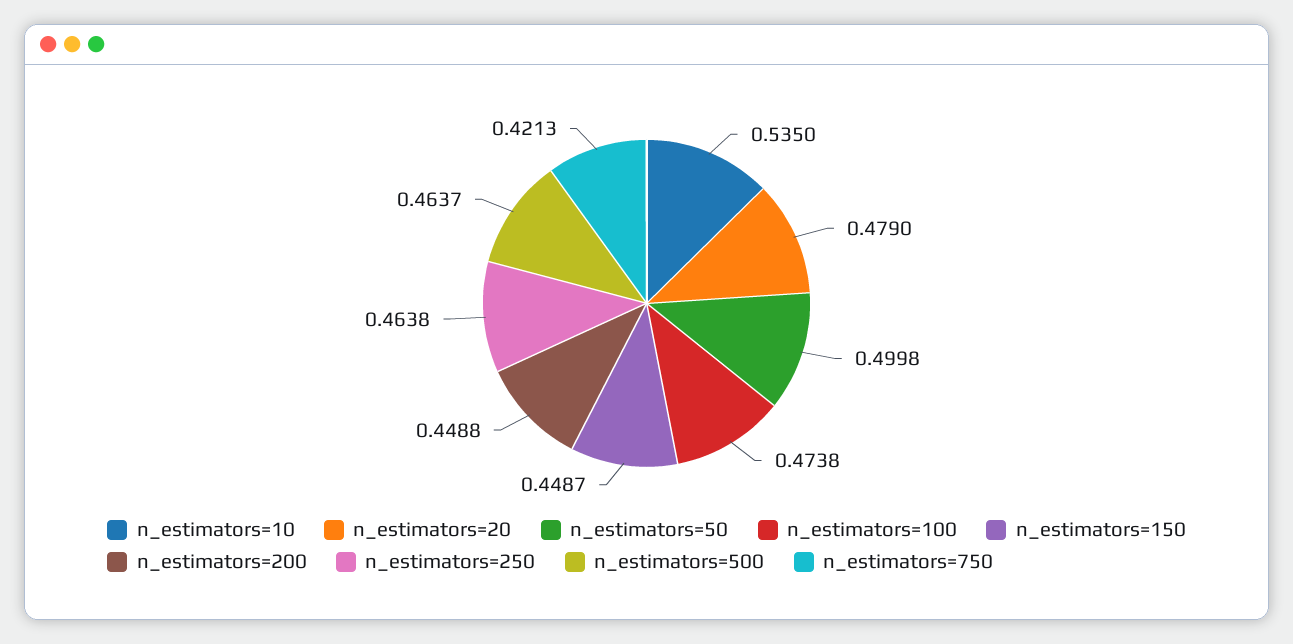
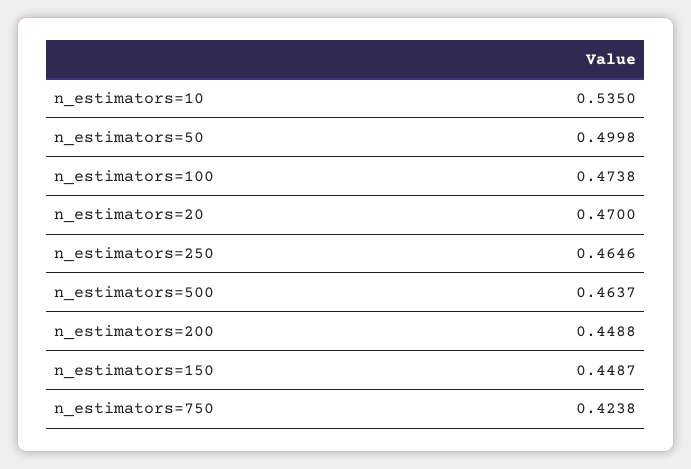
n_estimators=20: 0.479 -> 0.47
n_estimators=250: 0.4638 -> 0.4646
n_estimators=750: 0.4213 -> 0.4238

